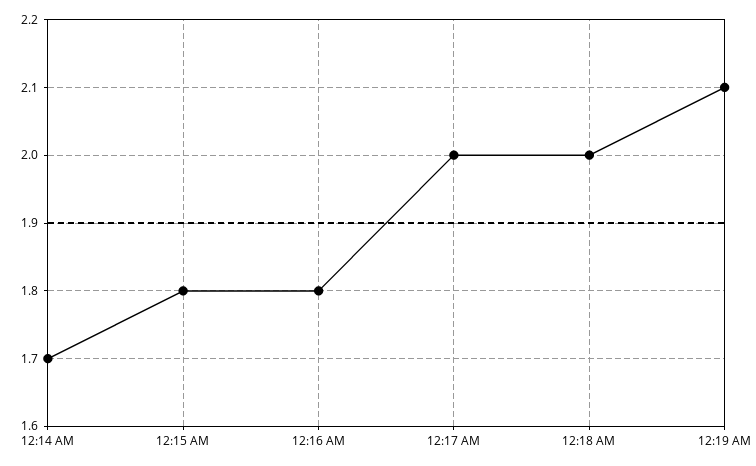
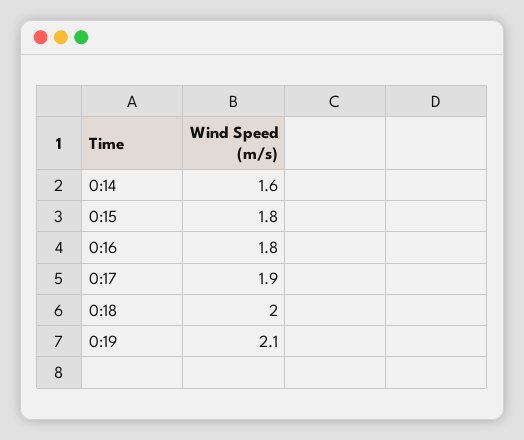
12:14 AM: 1.7 -> 1.6
12:17 AM: 2 -> 1.9

